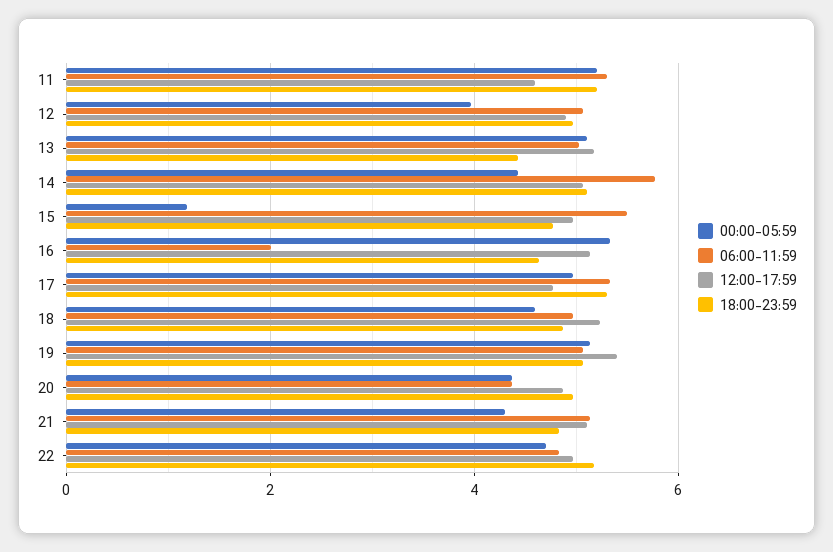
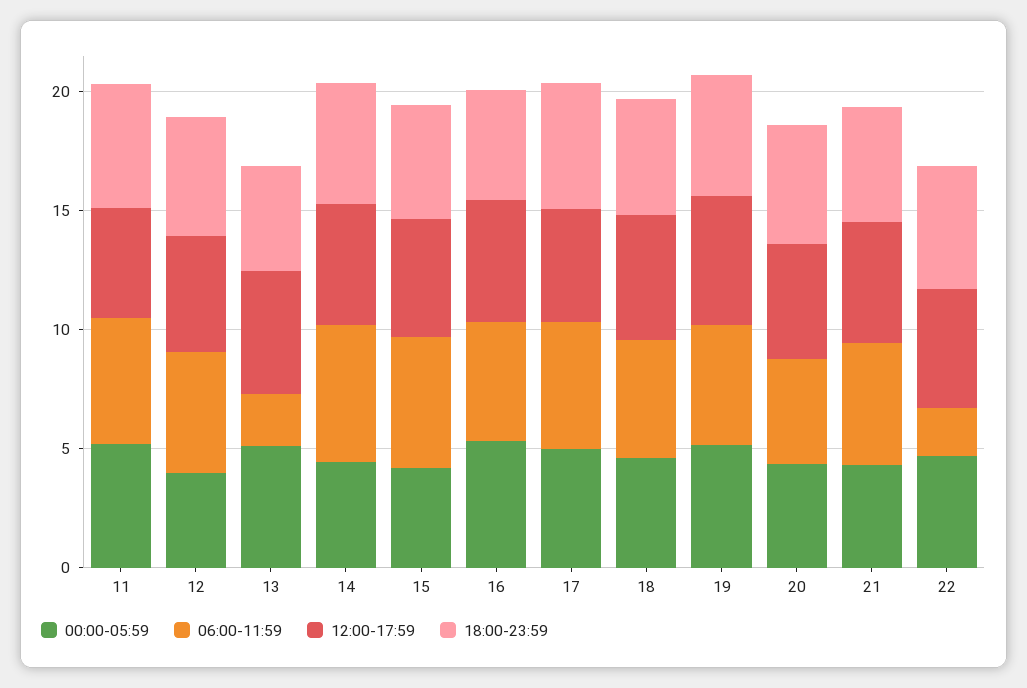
06:00-11:59, 13: 5 -> 2
00:00-05:59, 15: 1.2 -> 4
06:00-11:59, 16: 2 -> 5
06:00-11:59, 22: 4.8 -> 2

